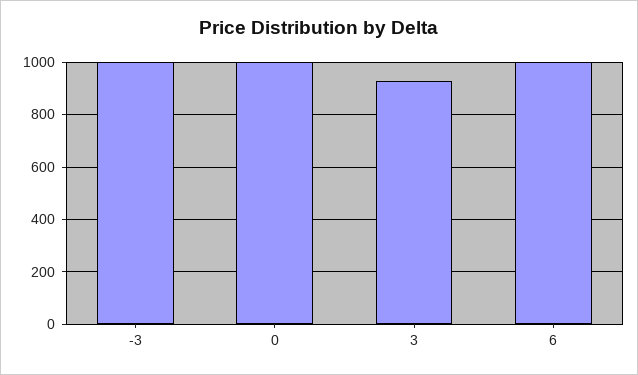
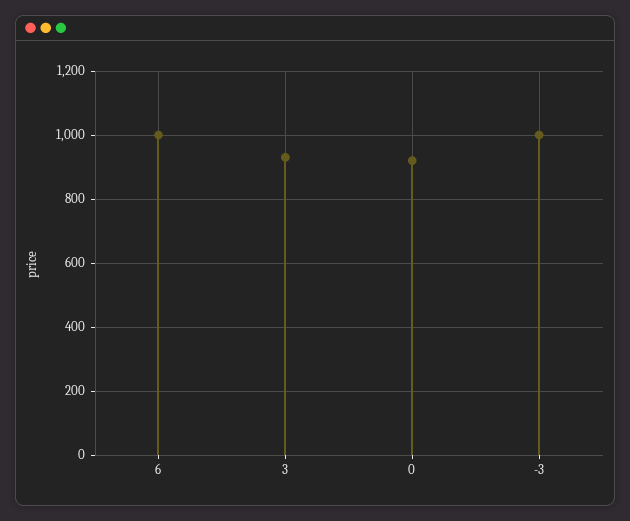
0: 1000 -> 920

